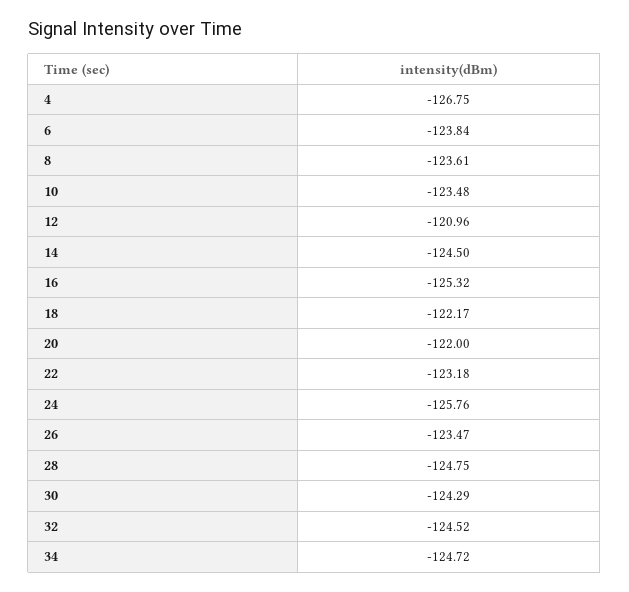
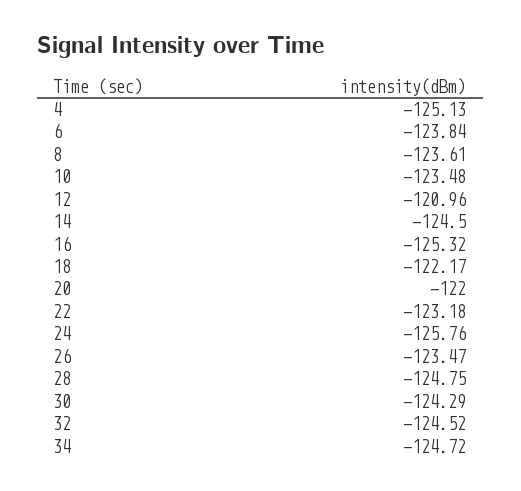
4: -126.75 -> -125.13

